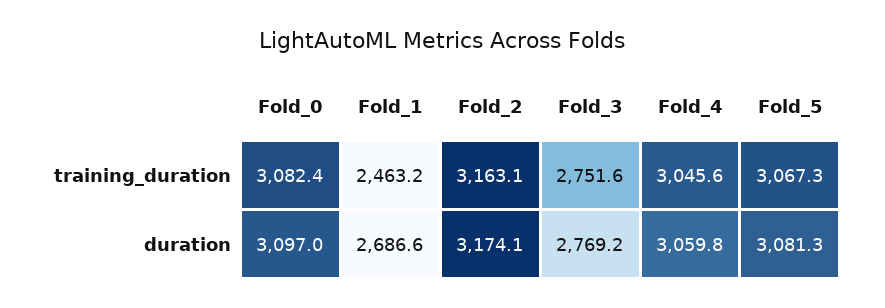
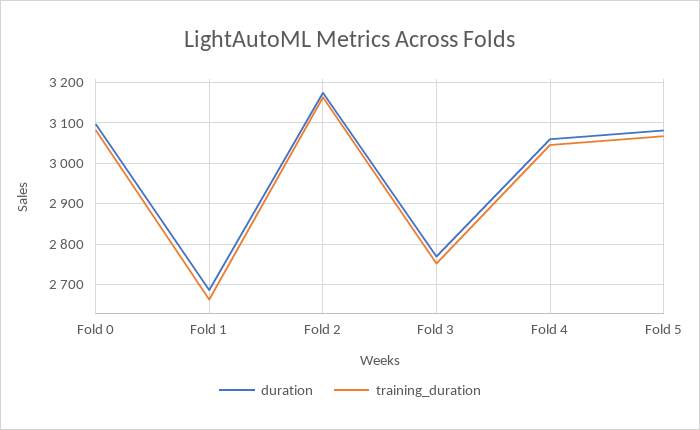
training_duration, Fold_1: 2463.2 -> 2660

